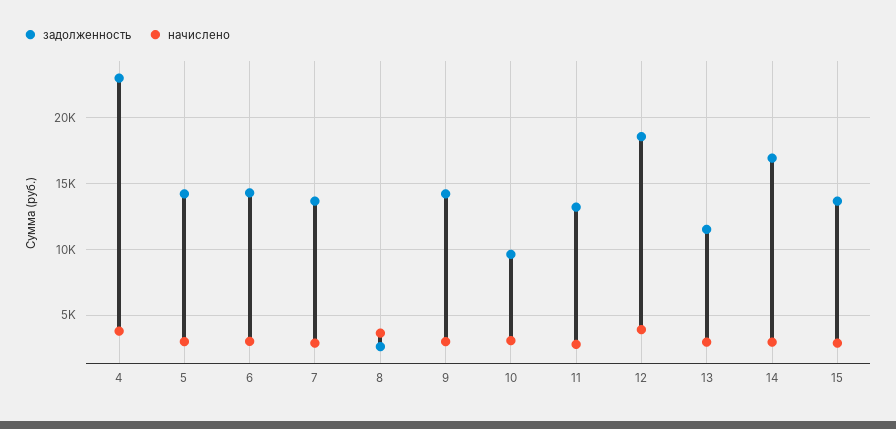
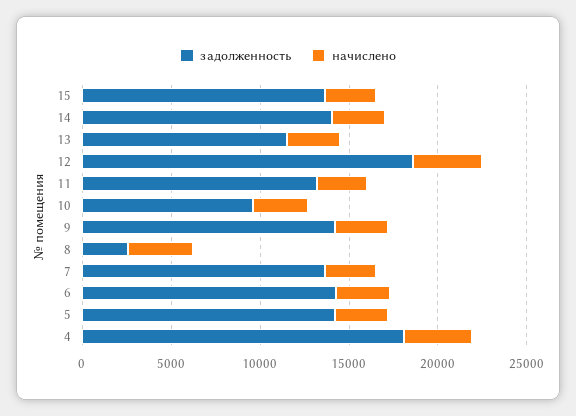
задолженность, 4: 23000 -> 18000
задолженность, 14: 17000 -> 14000

